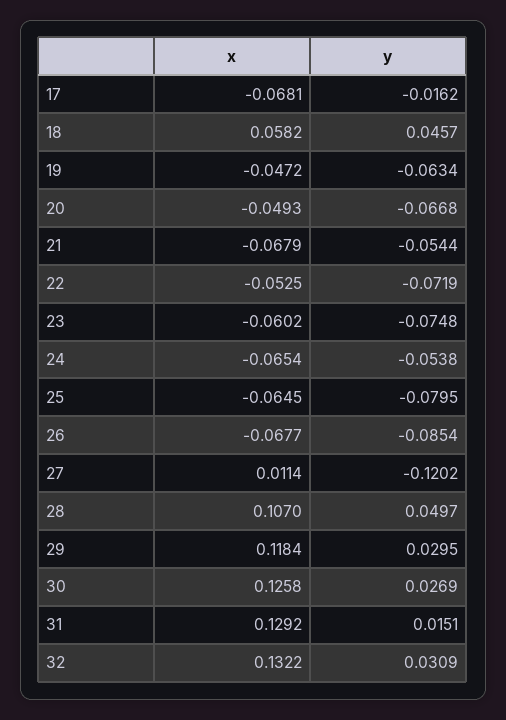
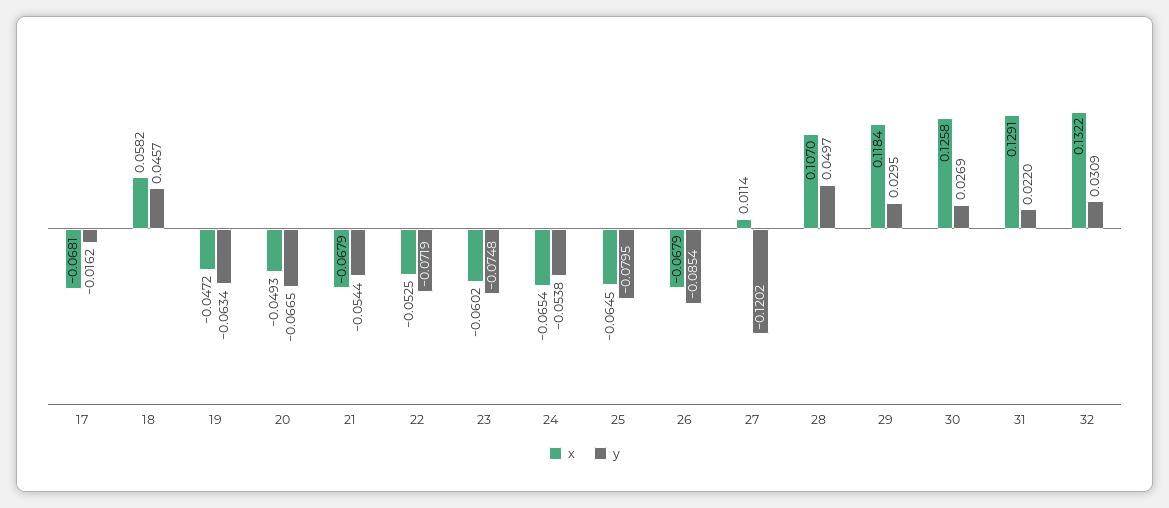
y, 20: -0.0668 -> -0.0665
x, 26: -0.0677 -> -0.0679
x, 31: 0.1292 -> 0.1291
y, 31: 0.0151 -> 0.022

